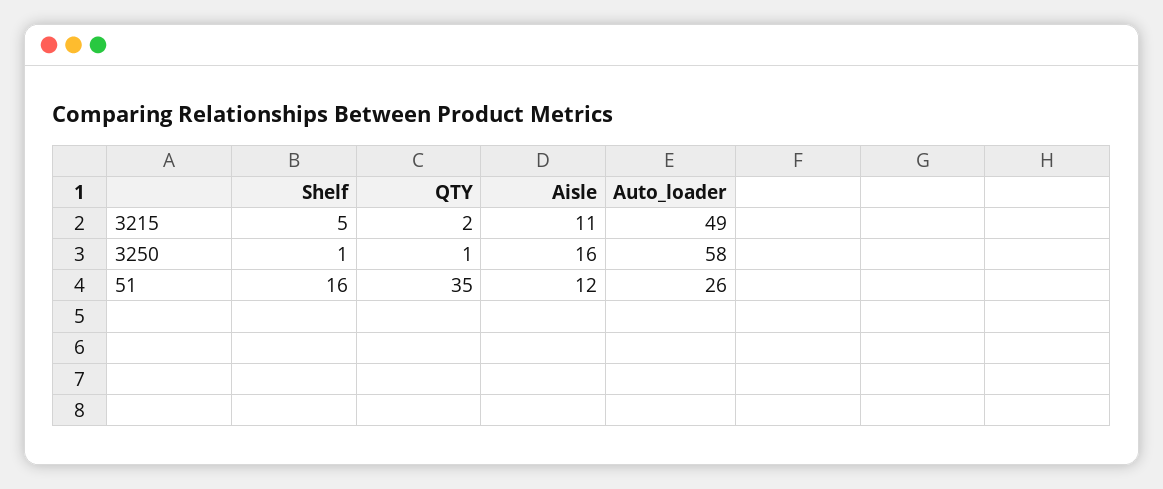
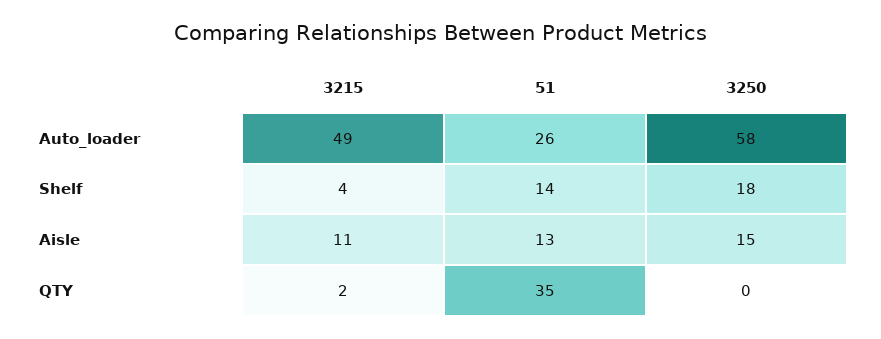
Shelf, 3215: 5 -> 4
Shelf, 3250: 1 -> 18
QTY, 3250: 1 -> 0
Aisle, 3250: 16 -> 15
Shelf, 51: 16 -> 14
Aisle, 51: 12 -> 13

